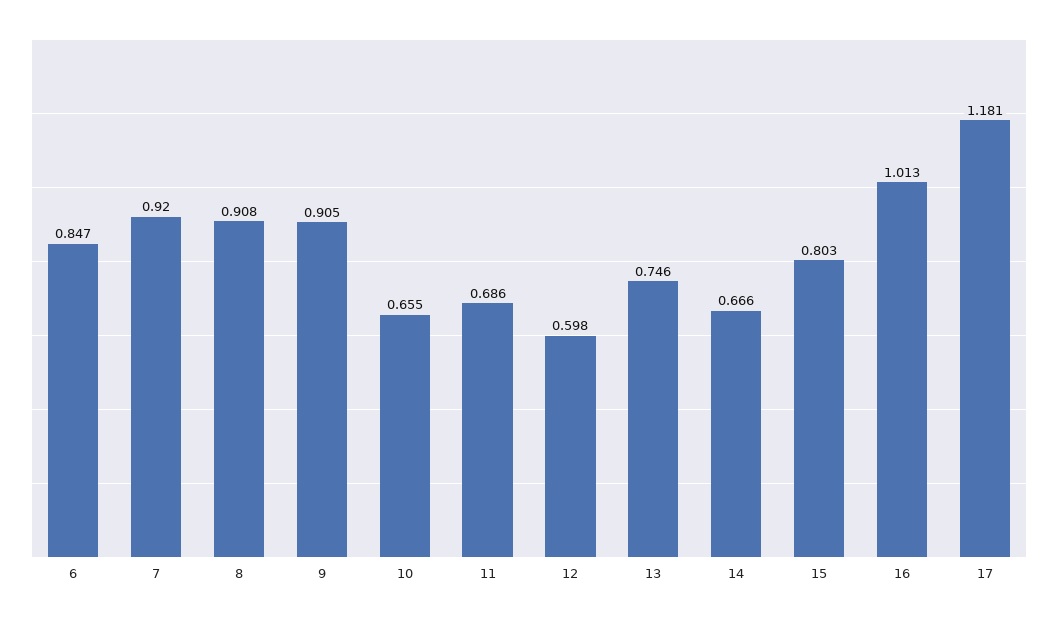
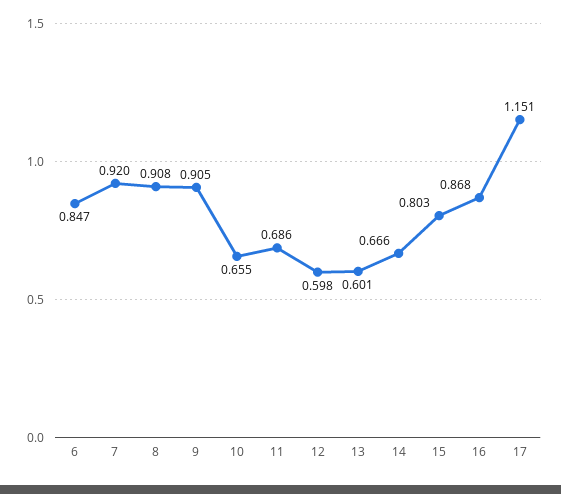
13: 0.746 -> 0.601
16: 1.013 -> 0.868
17: 1.181 -> 1.151

